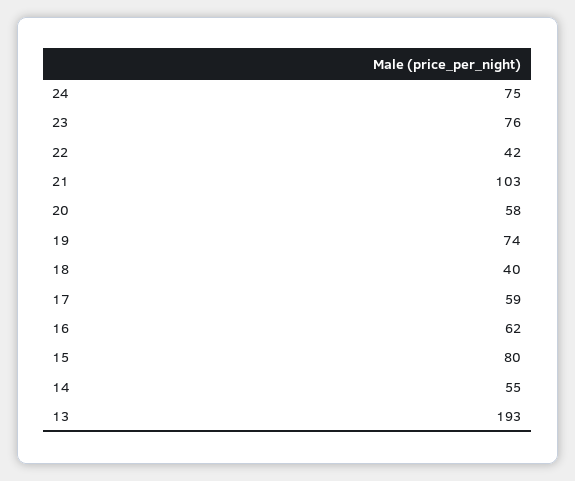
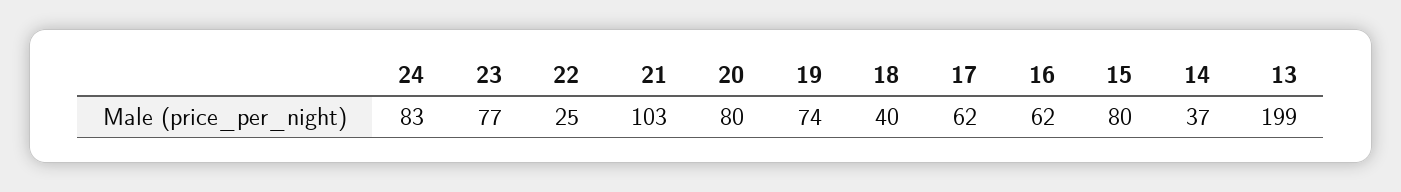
24: 75 -> 83
23: 76 -> 77
22: 42 -> 25
20: 58 -> 80
17: 59 -> 62
14: 55 -> 37
13: 193 -> 199

